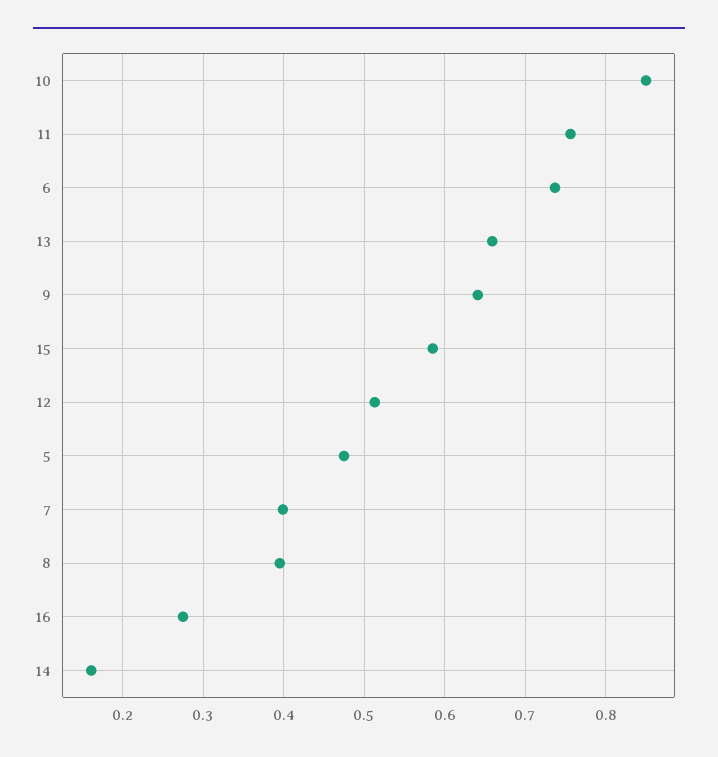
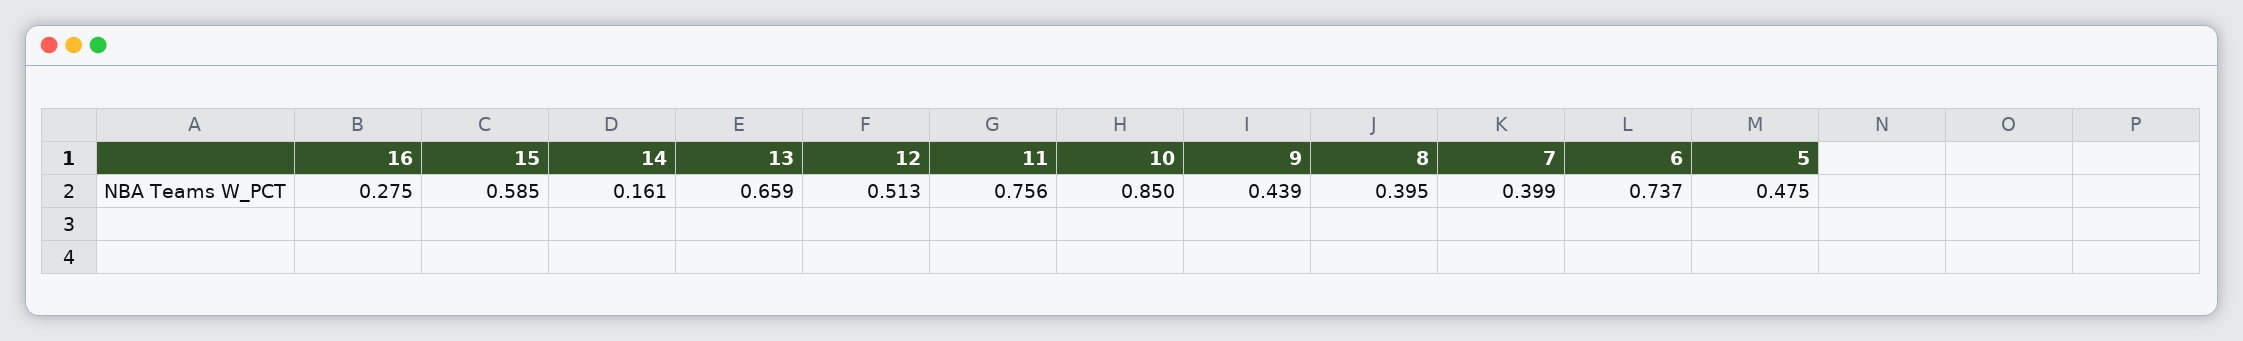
9: 0.64 -> 0.439

